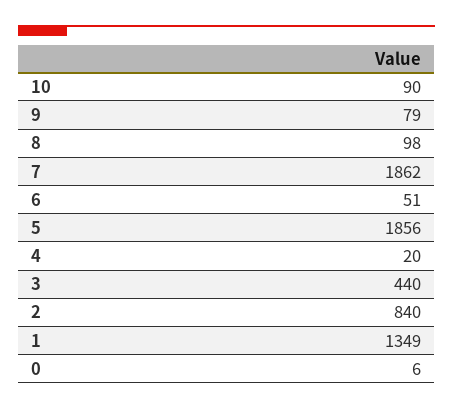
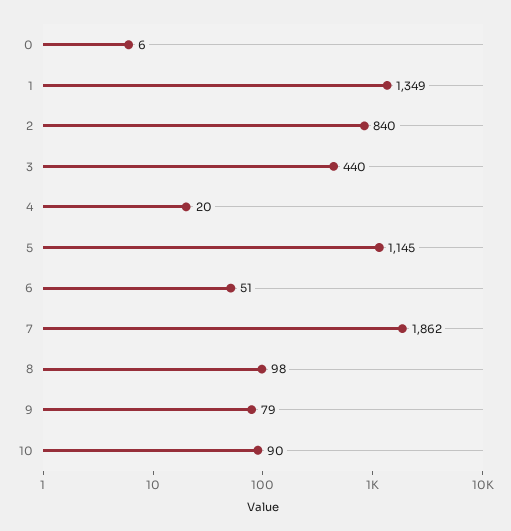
5: 1856 -> 1145

